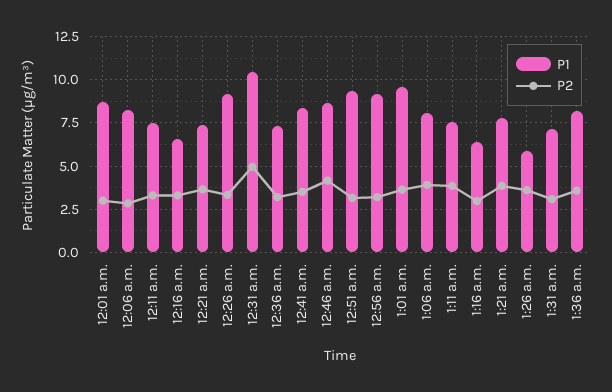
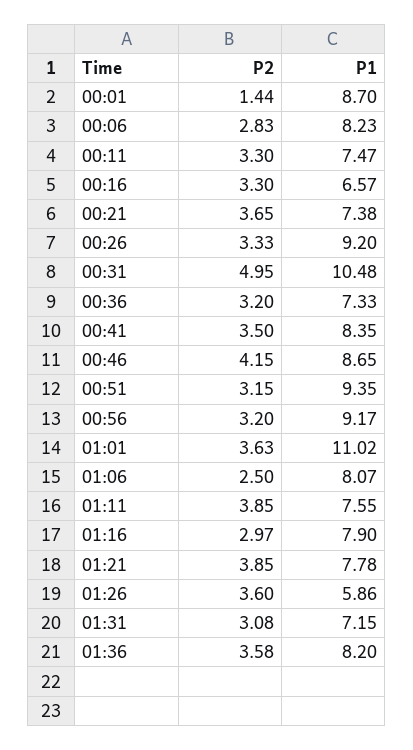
P2, 12:01 a.m.: 3 -> 1.44
P1, 1:01 a.m.: 9.5 -> 11.02
P2, 1:06 a.m.: 4 -> 2.5
P1, 1:16 a.m.: 6.5 -> 7.9

